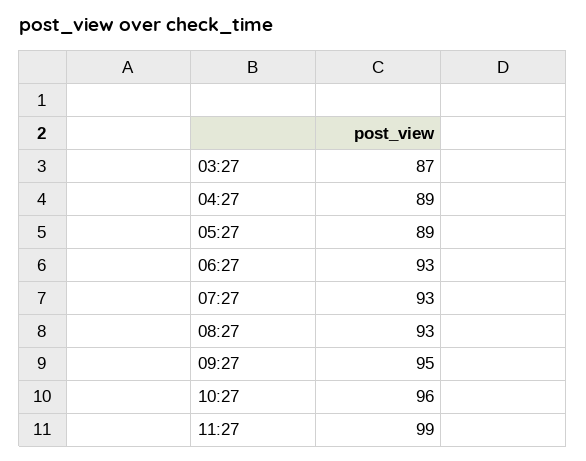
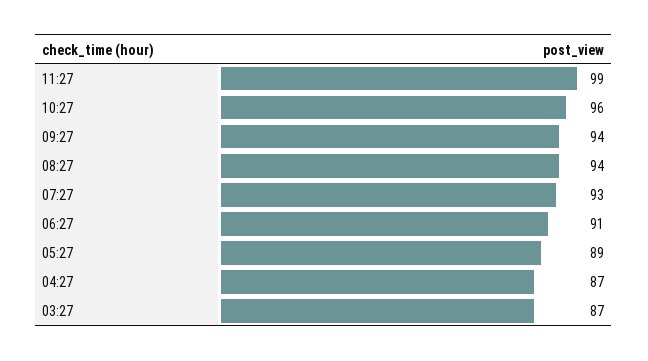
04:27: 89 -> 87
06:27: 93 -> 91
08:27: 93 -> 94
09:27: 95 -> 94

